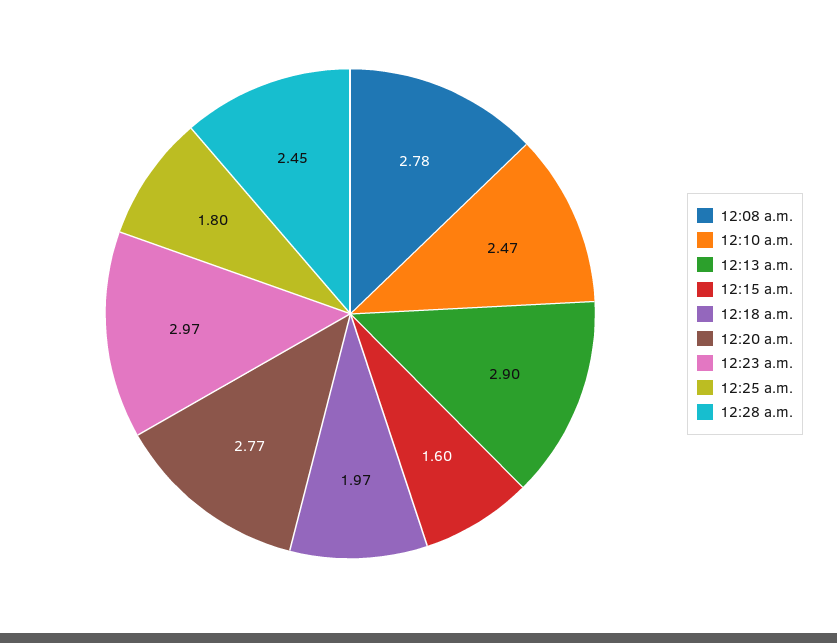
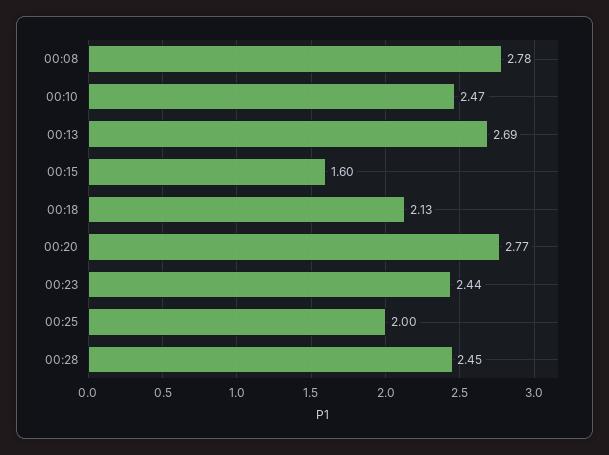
12:13 a.m.: 2.9 -> 2.69
12:18 a.m.: 1.97 -> 2.13
12:23 a.m.: 2.97 -> 2.44
12:25 a.m.: 1.8 -> 2

